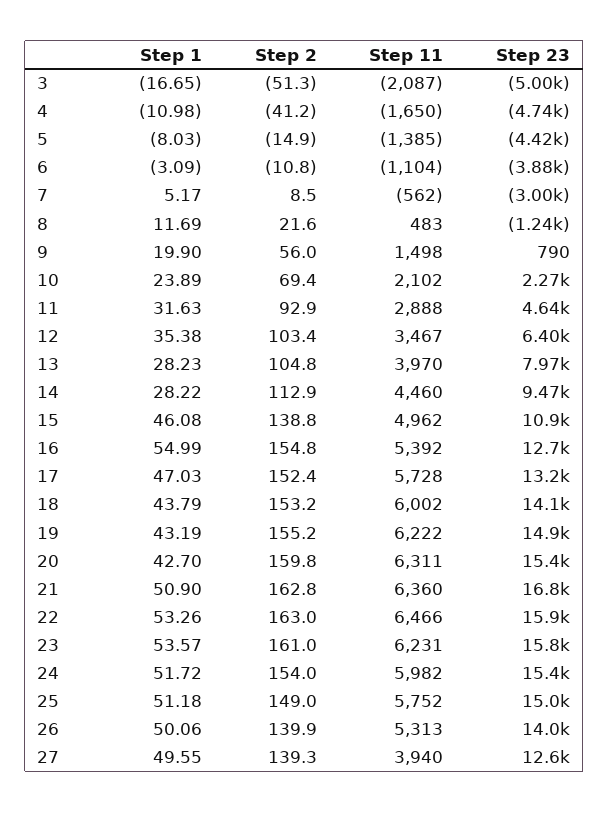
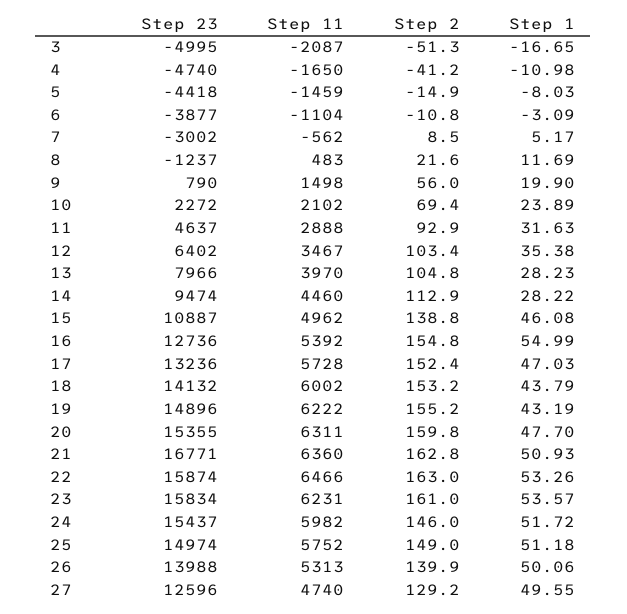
Step 11, 5: -1385 -> -1459
Step 1, 20: 42.7 -> 47.7
Step 1, 21: 50.9 -> 50.93
Step 2, 24: 154 -> 146
Step 2, 27: 139.3 -> 129.2
Step 11, 27: 3940 -> 4740

